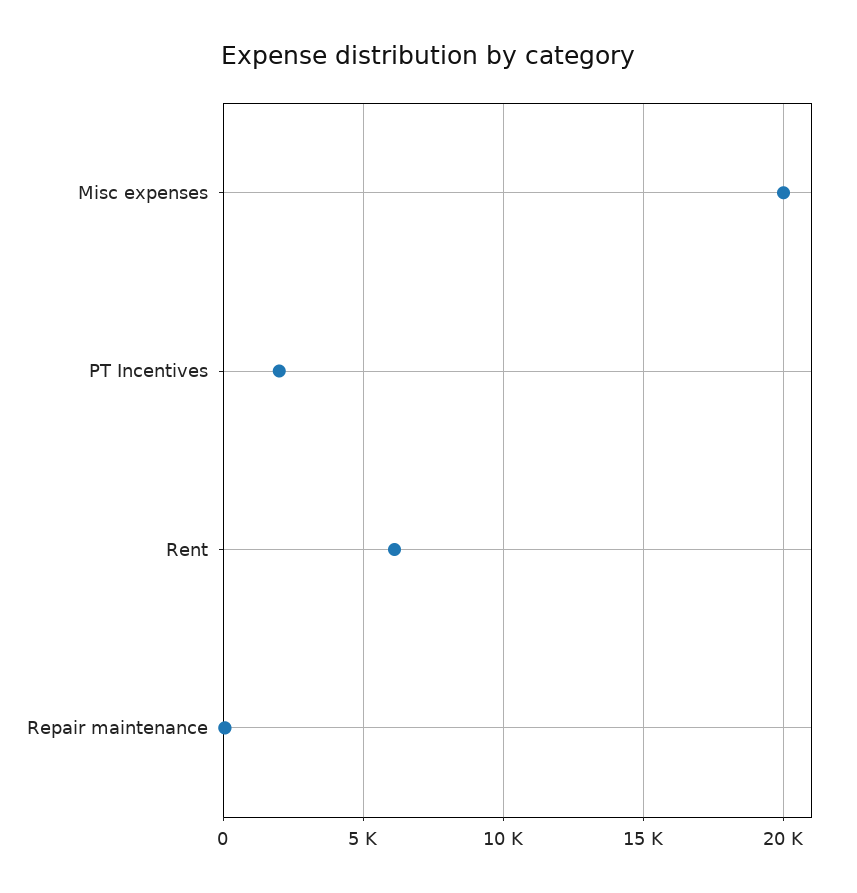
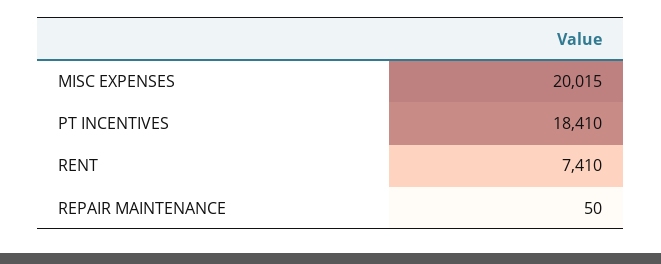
PT Incentives: 2000 -> 18410
Rent: 6000 -> 7410

